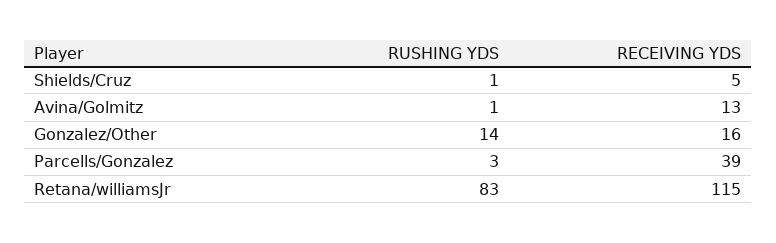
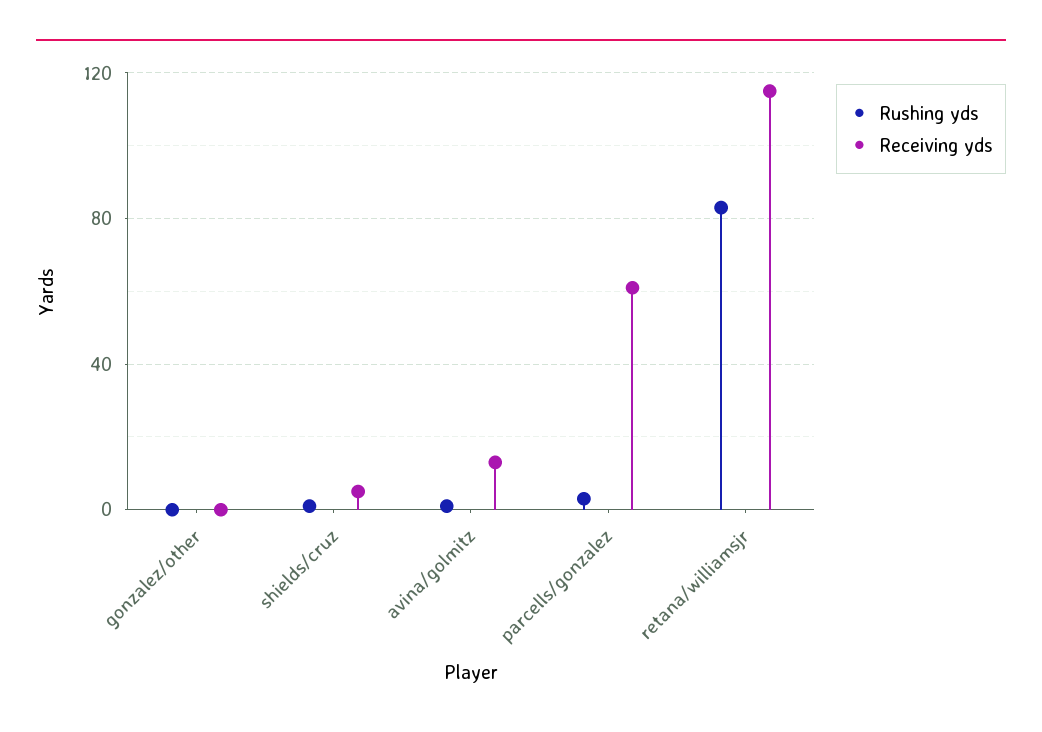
RUSHING YDS, Gonzalez/Other: 14 -> 0
RECEIVING YDS, Gonzalez/Other: 16 -> 0
RECEIVING YDS, Parcells/Gonzalez: 39 -> 60

